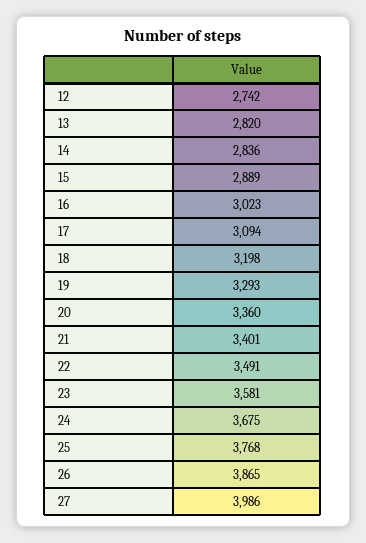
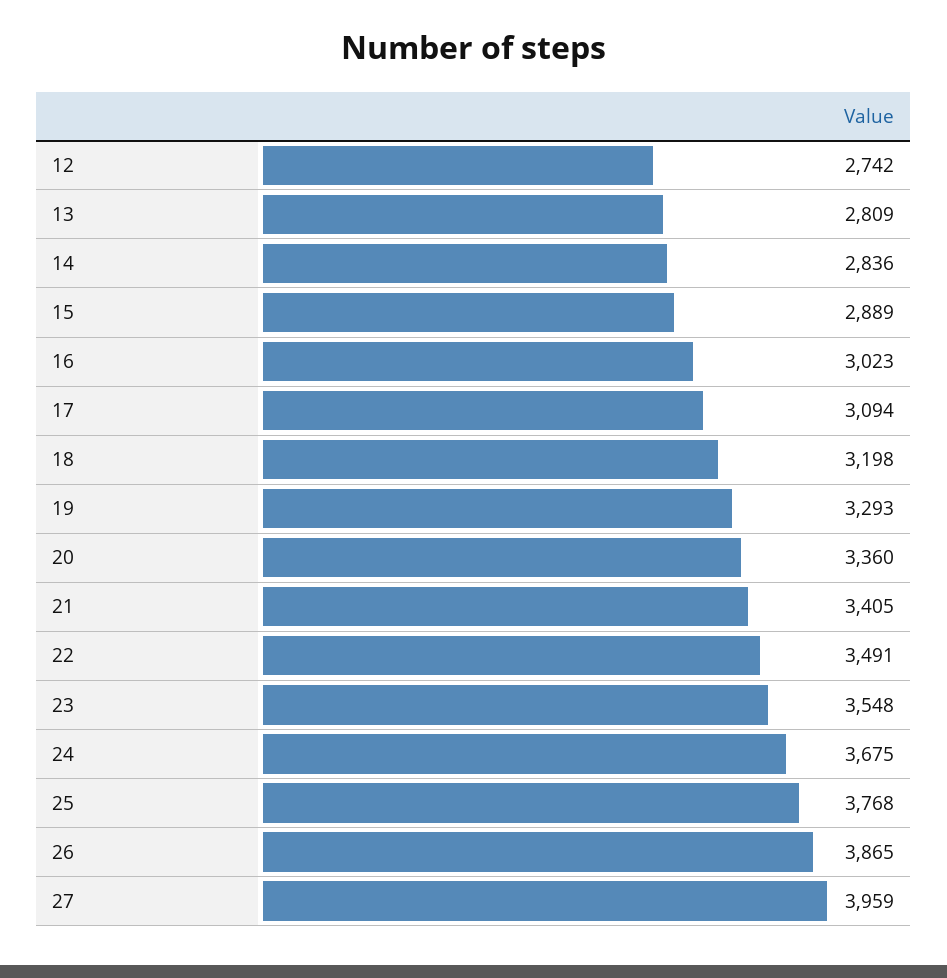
13: 2820 -> 2809
21: 3401 -> 3405
23: 3581 -> 3548
27: 3986 -> 3959

